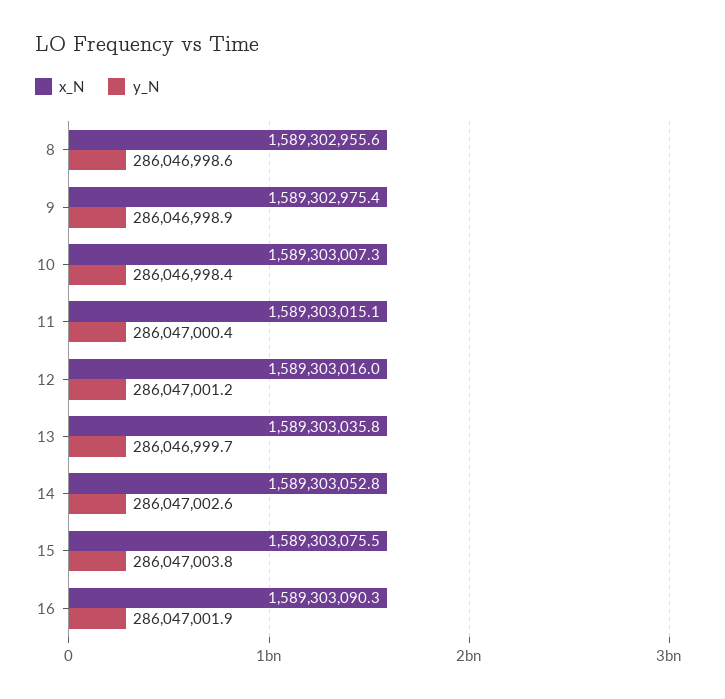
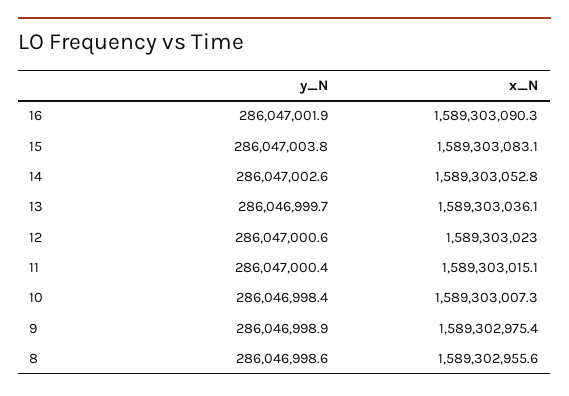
x_N, 12: 1589303016 -> 1589303023
y_N, 12: 286047001.2 -> 286047000.6
x_N, 13: 1589303035.8 -> 1589303036.1
x_N, 15: 1589303075.5 -> 1589303083.1

